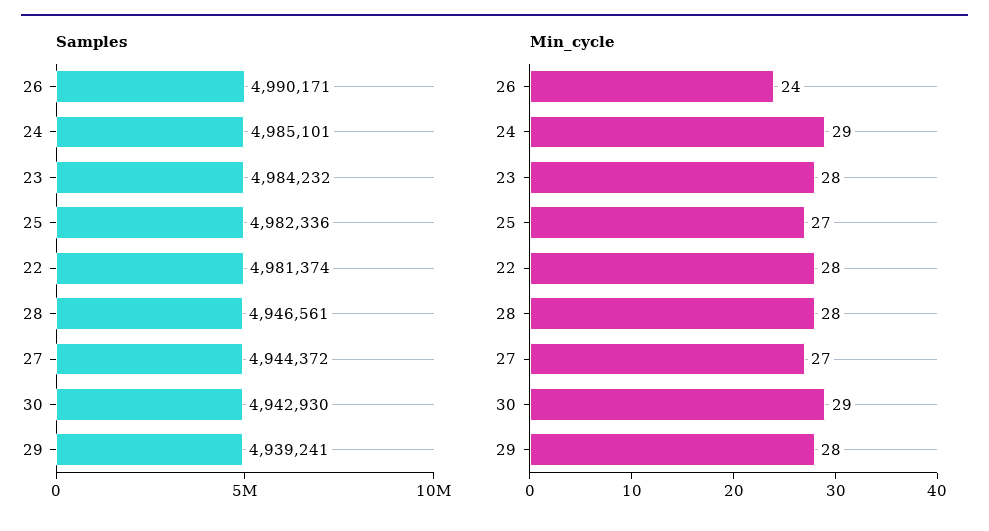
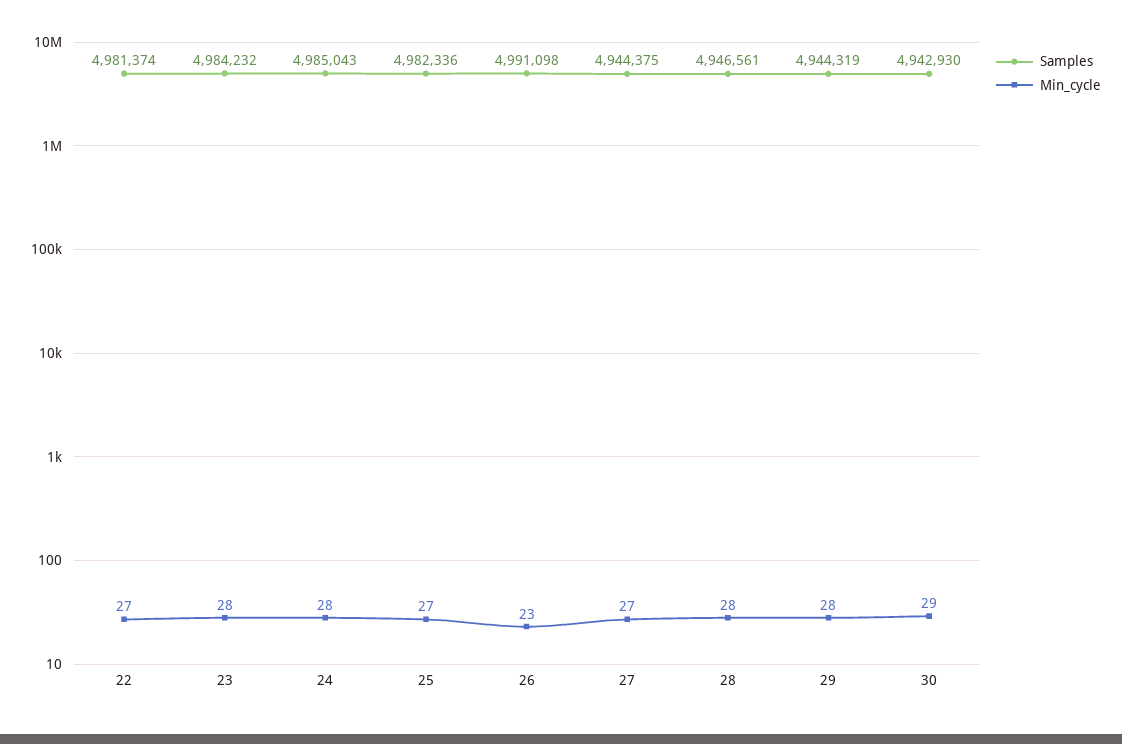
Samples, 26: 4990171 -> 4991098
Samples, 24: 4985101 -> 4985043
Samples, 27: 4944372 -> 4944375
Samples, 29: 4939241 -> 4944319
Min_cycle, 26: 24 -> 23
Min_cycle, 24: 29 -> 28
Min_cycle, 22: 28 -> 27

